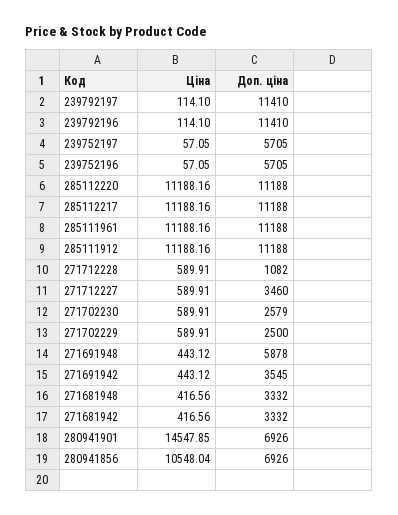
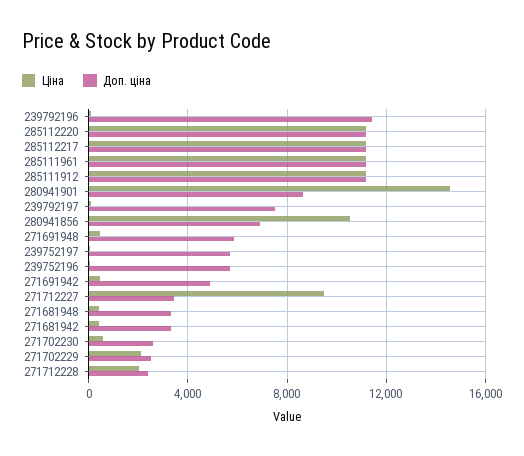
Доп. ціна, 239792197: 11410 -> 7500
Ціна, 271712228: 589.91 -> 2000
Доп. ціна, 271712228: 1082 -> 2500
Ціна, 271712227: 589.91 -> 9500
Ціна, 271702229: 589.91 -> 2000
Доп. ціна, 271691942: 3545 -> 5000
Доп. ціна, 280941901: 6926 -> 8500

